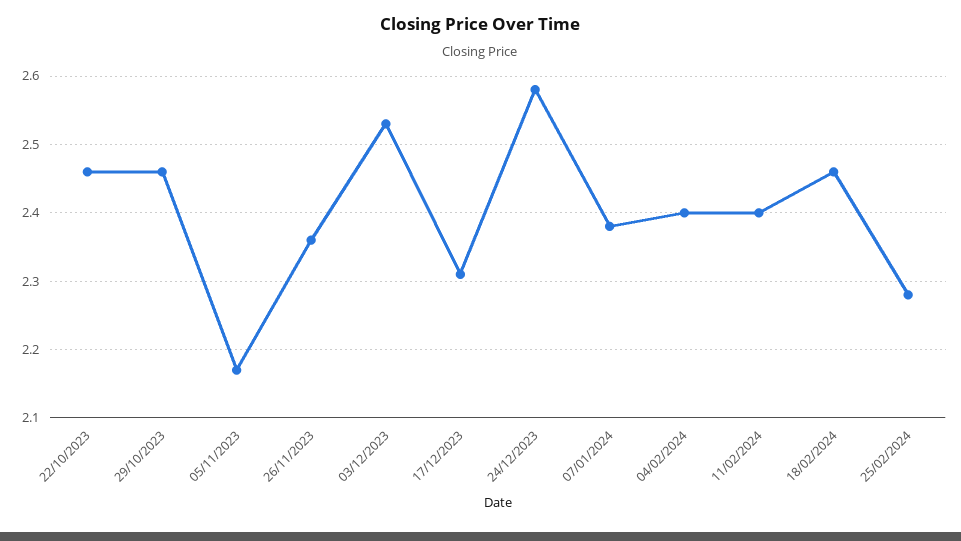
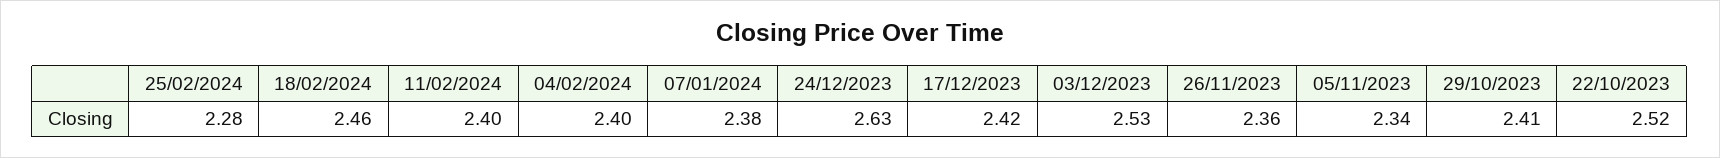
22/10/2023: 2.46 -> 2.52
29/10/2023: 2.46 -> 2.41
05/11/2023: 2.17 -> 2.34
17/12/2023: 2.31 -> 2.42
24/12/2023: 2.58 -> 2.63

